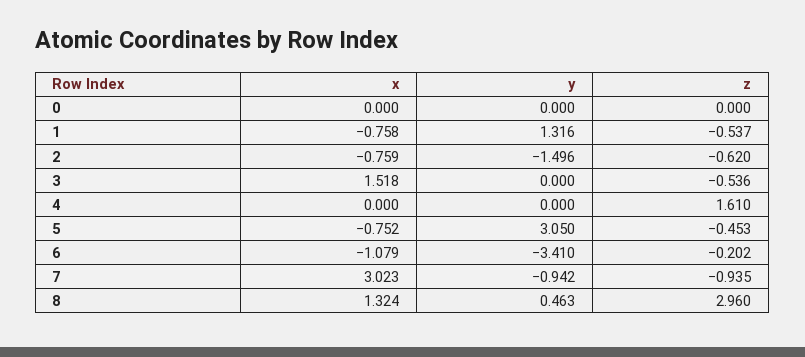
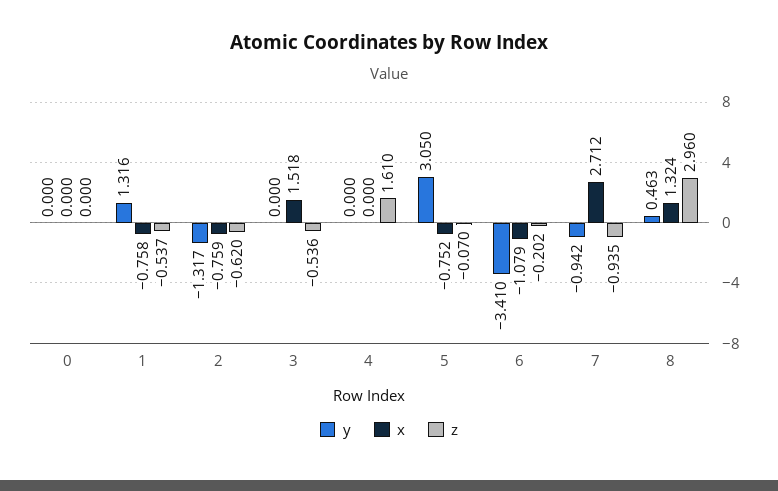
y, 2: -1.496 -> -1.317
z, 5: -0.453 -> -0.07
x, 7: 3.023 -> 2.712

